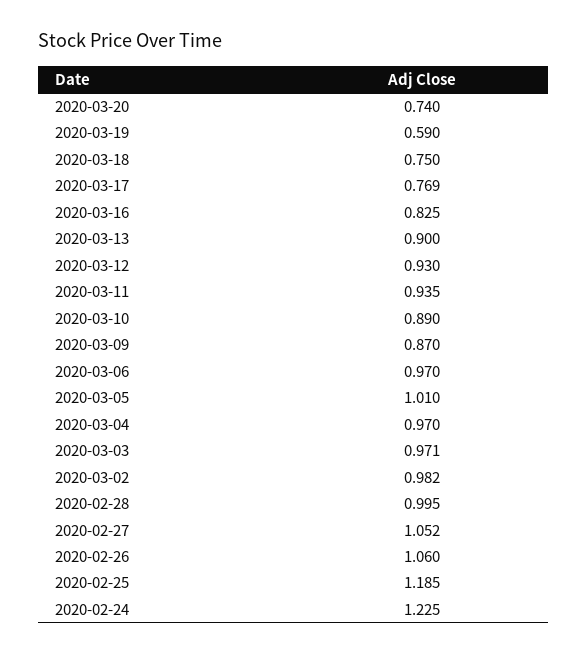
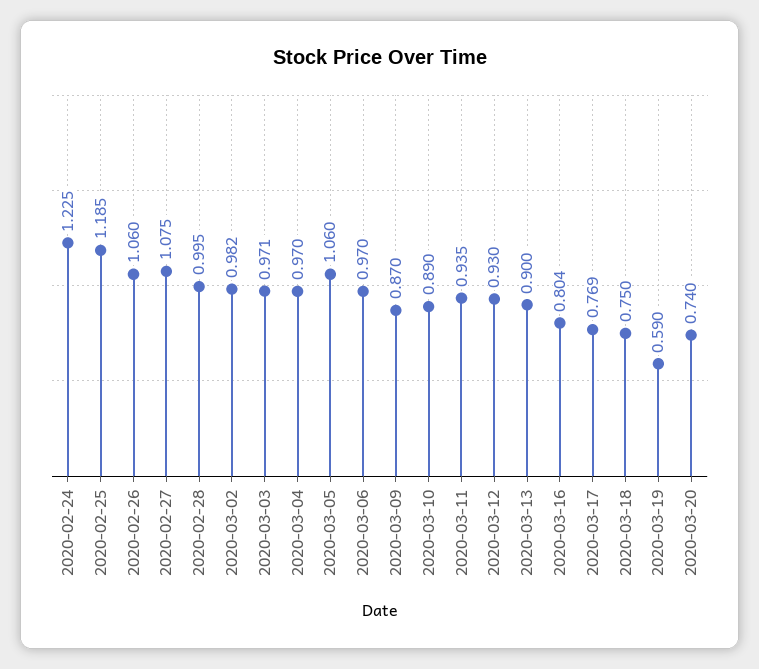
2020-03-16: 0.825 -> 0.804
2020-03-05: 1.01 -> 1.06
2020-02-27: 1.052 -> 1.075

